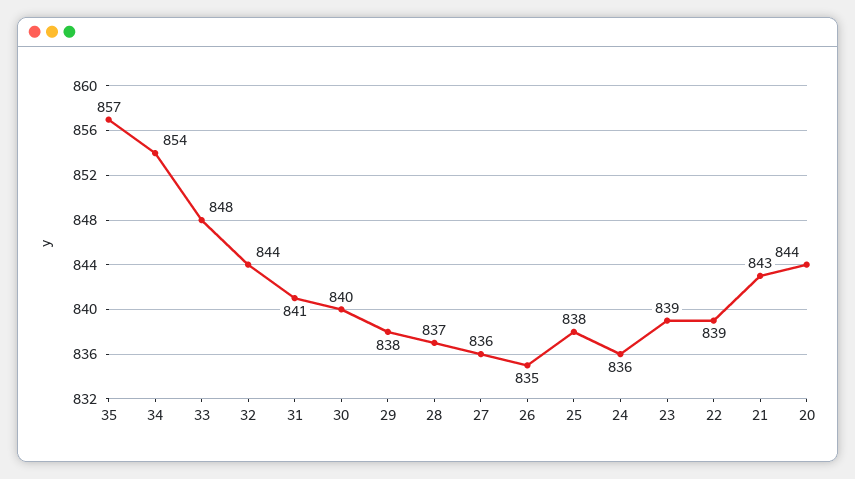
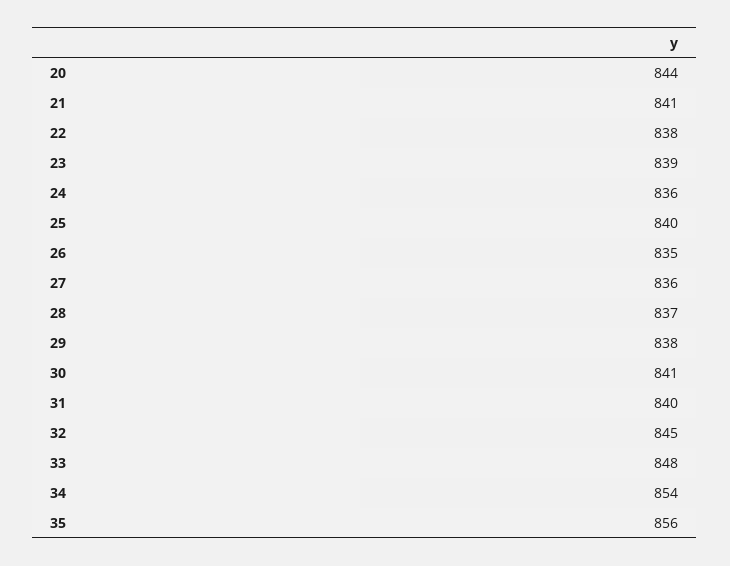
35: 857 -> 856
32: 844 -> 845
31: 841 -> 840
30: 840 -> 841
25: 838 -> 840
22: 839 -> 838
21: 843 -> 841

